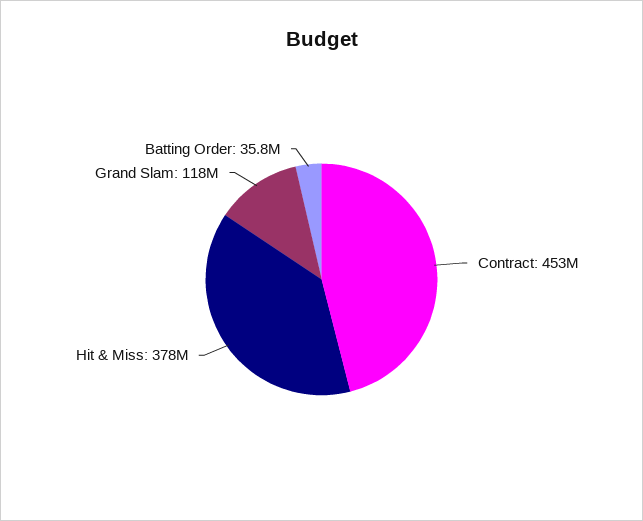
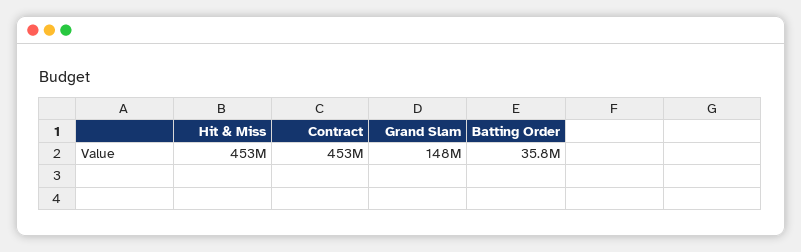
Hit & Miss: 378000000 -> 453000000
Grand Slam: 118000000 -> 148000000

